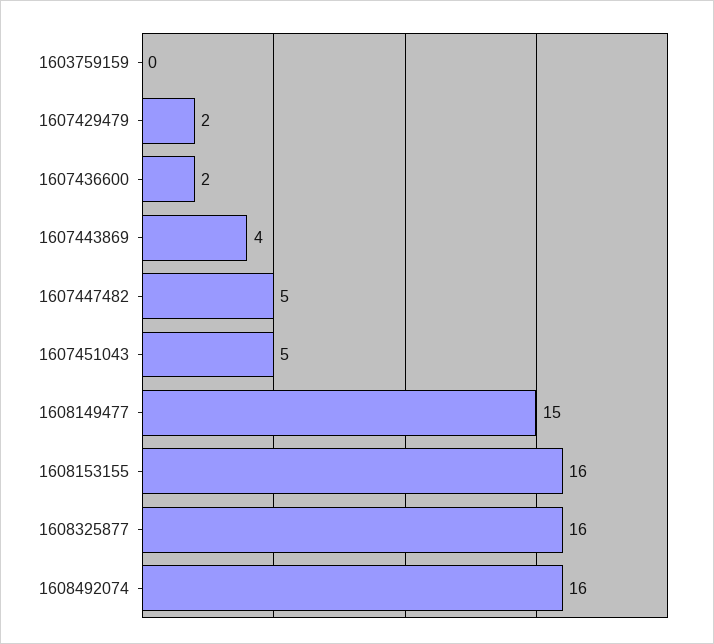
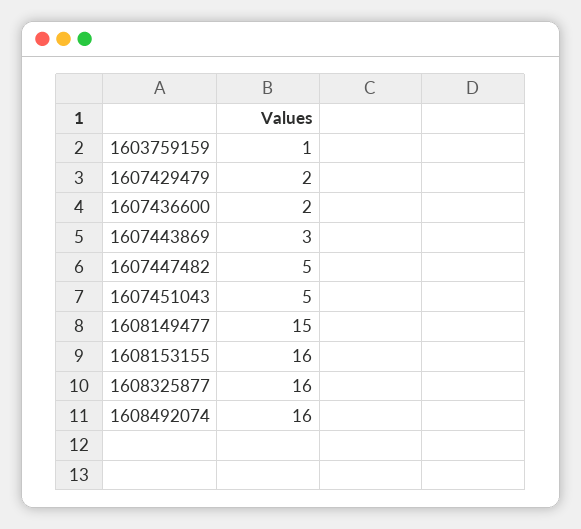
1603759159: 0 -> 1
1607443869: 4 -> 3

